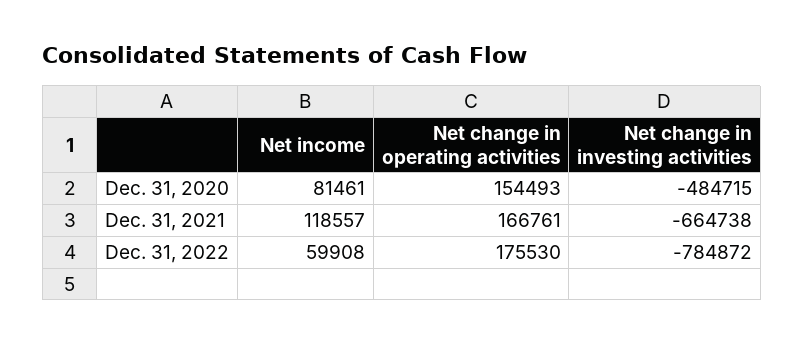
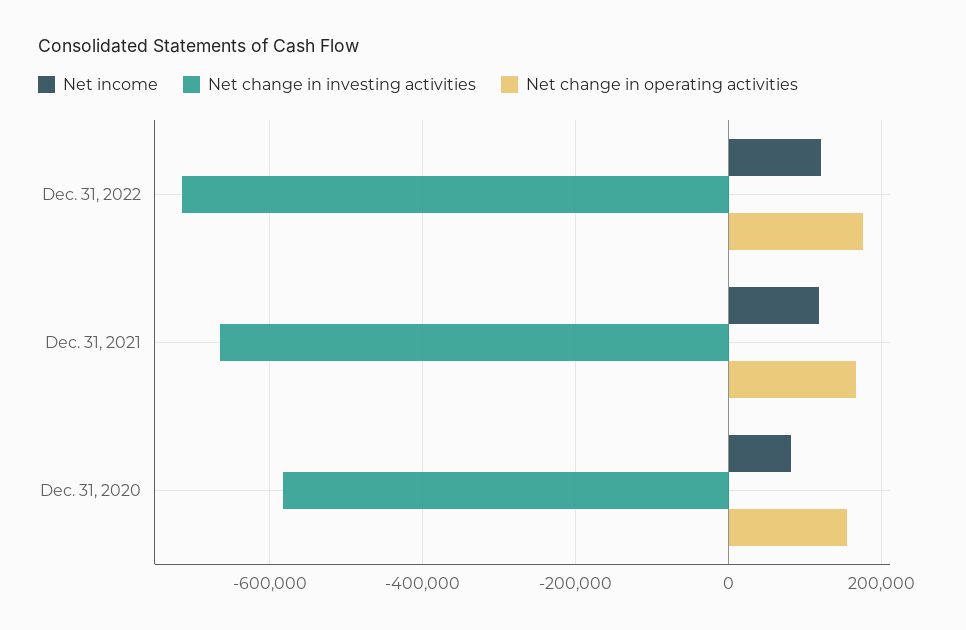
Net change in investing activities, Dec. 31, 2020: -484715 -> -580000
Net income, Dec. 31, 2022: 59908 -> 120000
Net change in investing activities, Dec. 31, 2022: -784872 -> -720000

